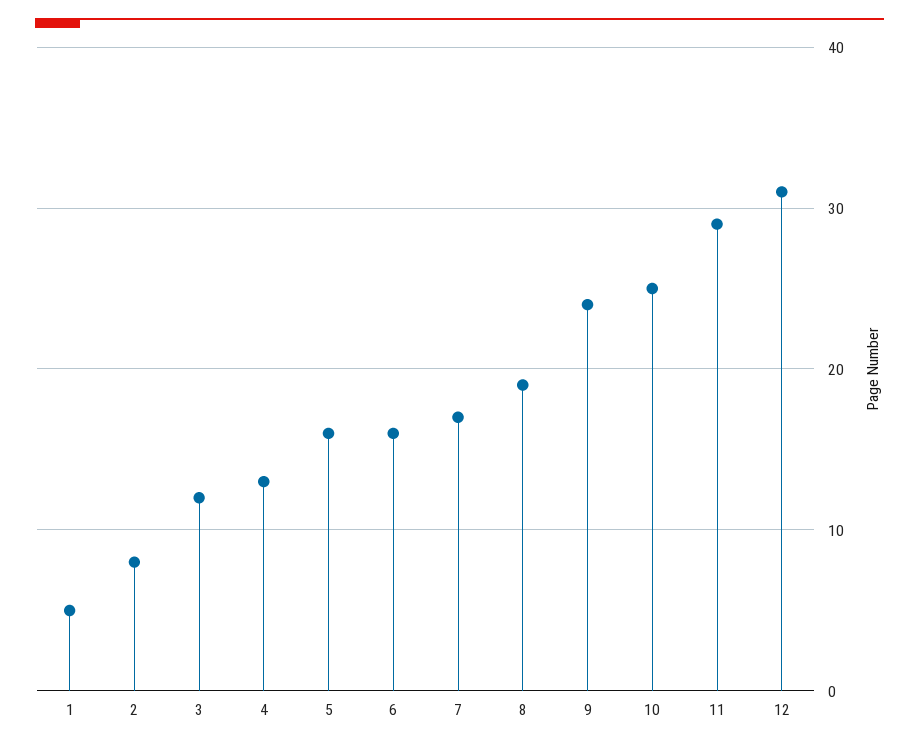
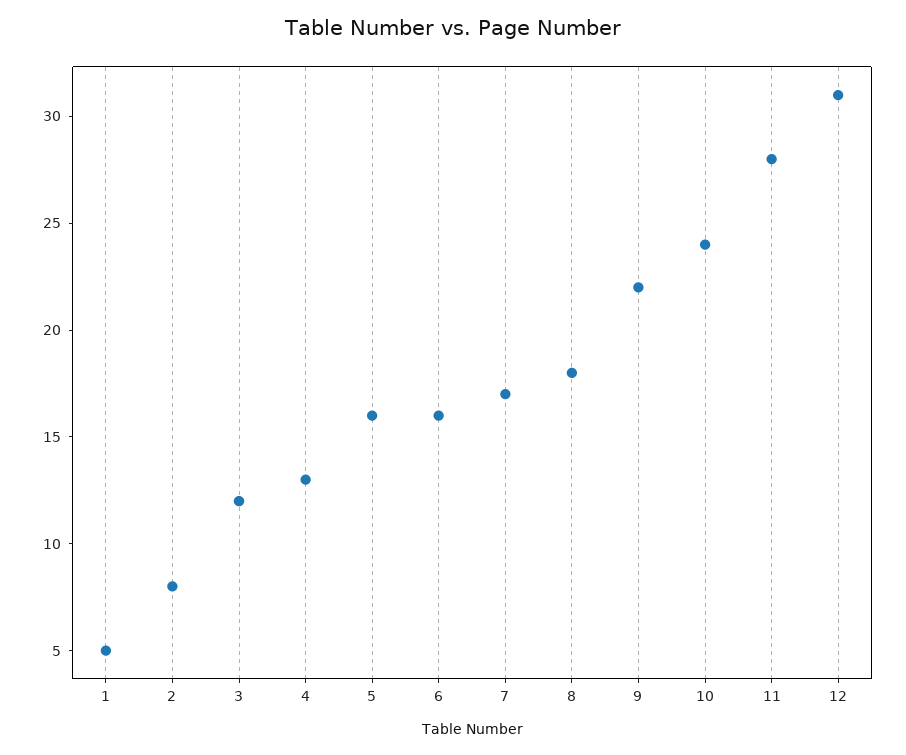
8: 19 -> 18
9: 24 -> 22
10: 25 -> 24
11: 29 -> 28

